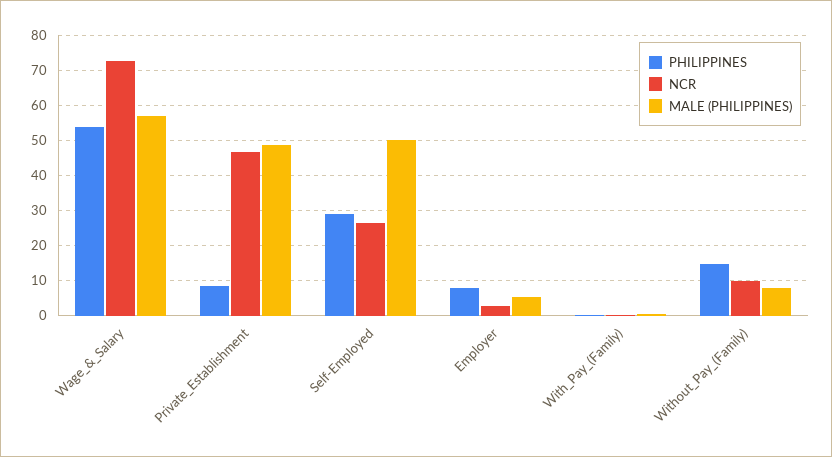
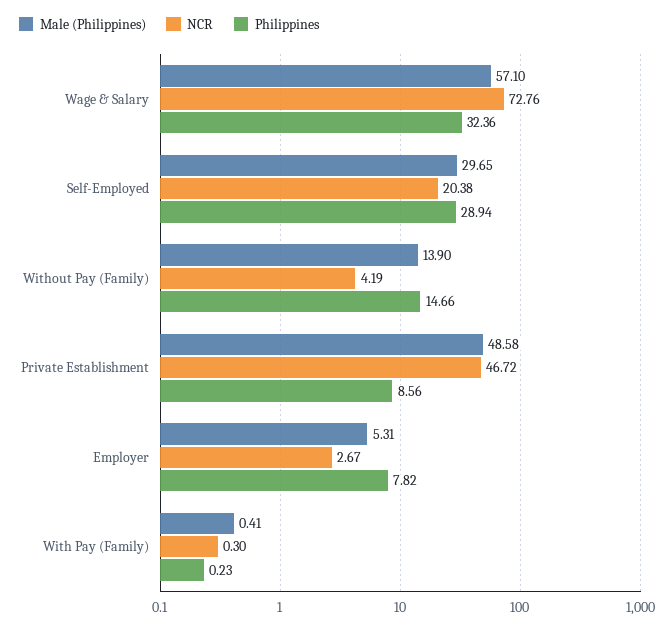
PHILIPPINES, Wage_&_Salary: 54 -> 32.36
NCR, Self-Employed: 26 -> 20.38
MALE (PHILIPPINES), Self-Employed: 50 -> 29.65
NCR, Without_Pay_(Family): 10 -> 4.19
MALE (PHILIPPINES), Without_Pay_(Family): 8 -> 13.9

